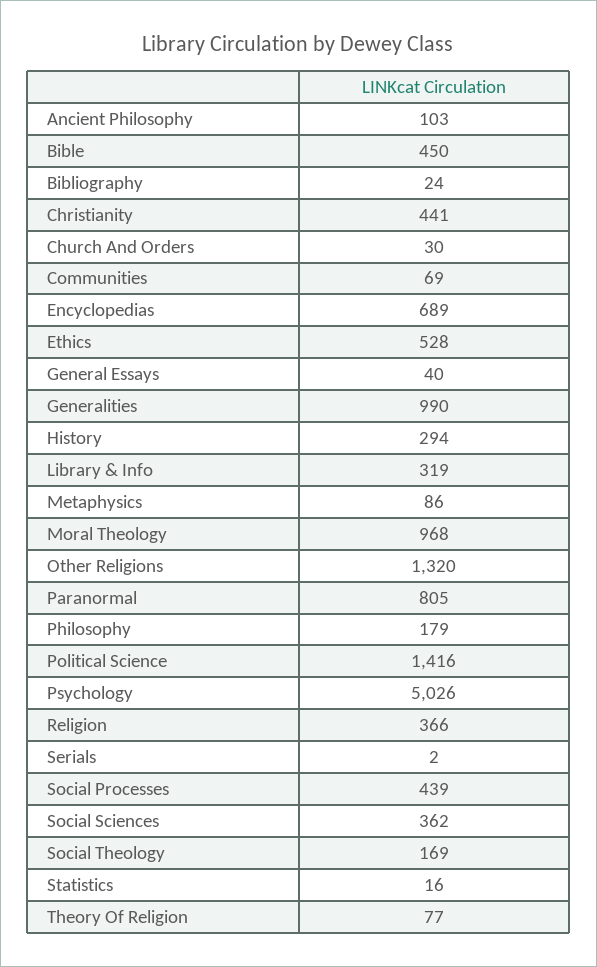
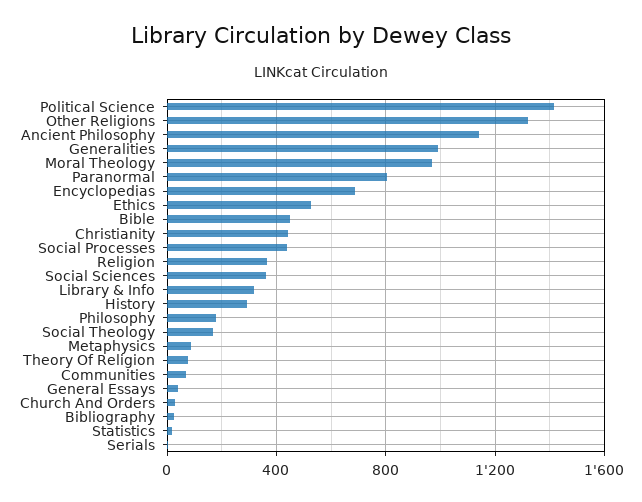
Ancient Philosophy: 103 -> 1150
Psychology: 5026 -> none

